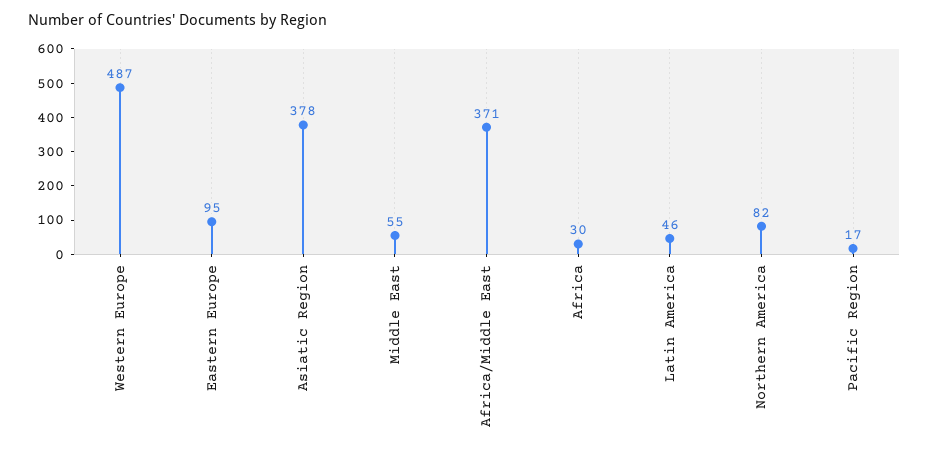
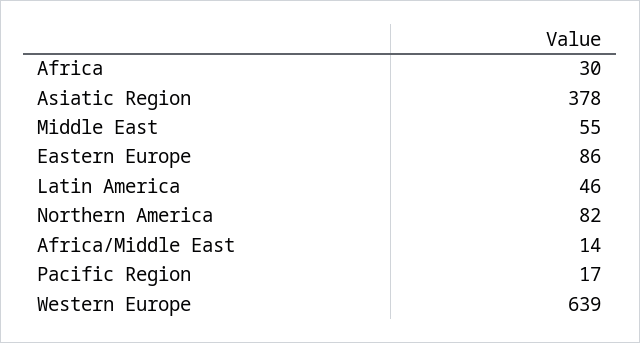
Western Europe: 487 -> 639
Eastern Europe: 95 -> 86
Africa/Middle East: 371 -> 14

